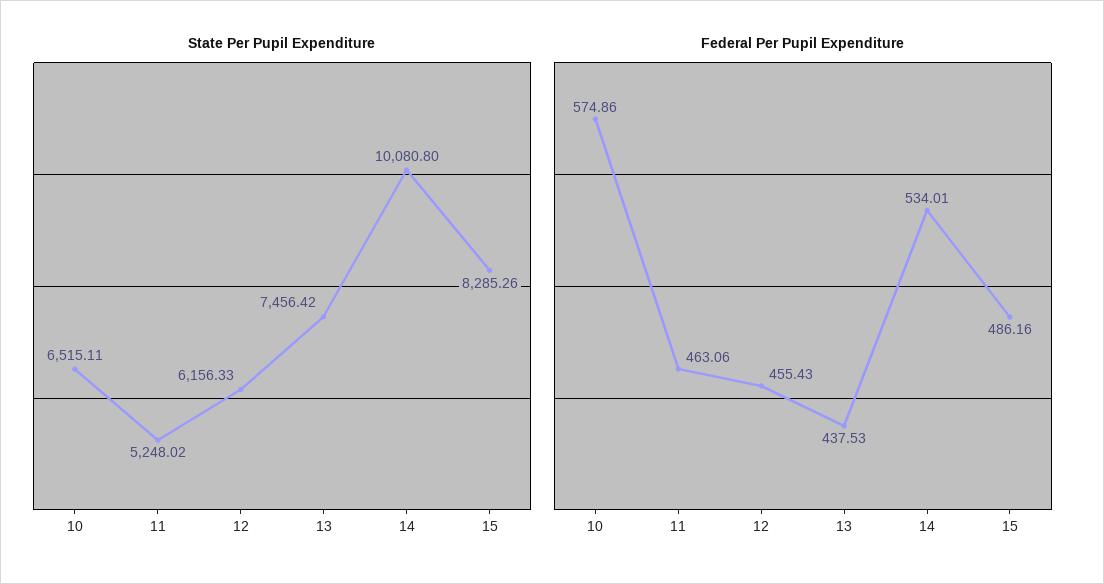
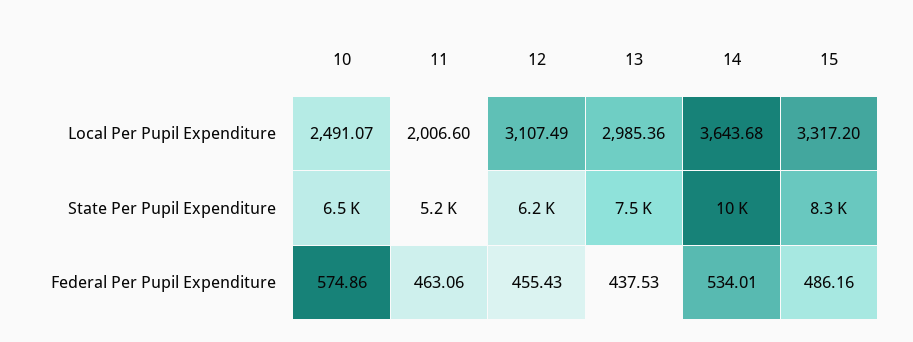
Local Per Pupil Expenditure, 10: none -> 2491.07
Local Per Pupil Expenditure, 11: none -> 2006.6
Local Per Pupil Expenditure, 12: none -> 3107.49
Local Per Pupil Expenditure, 13: none -> 2985.36
Local Per Pupil Expenditure, 14: none -> 3643.68
Local Per Pupil Expenditure, 15: none -> 3317.2

